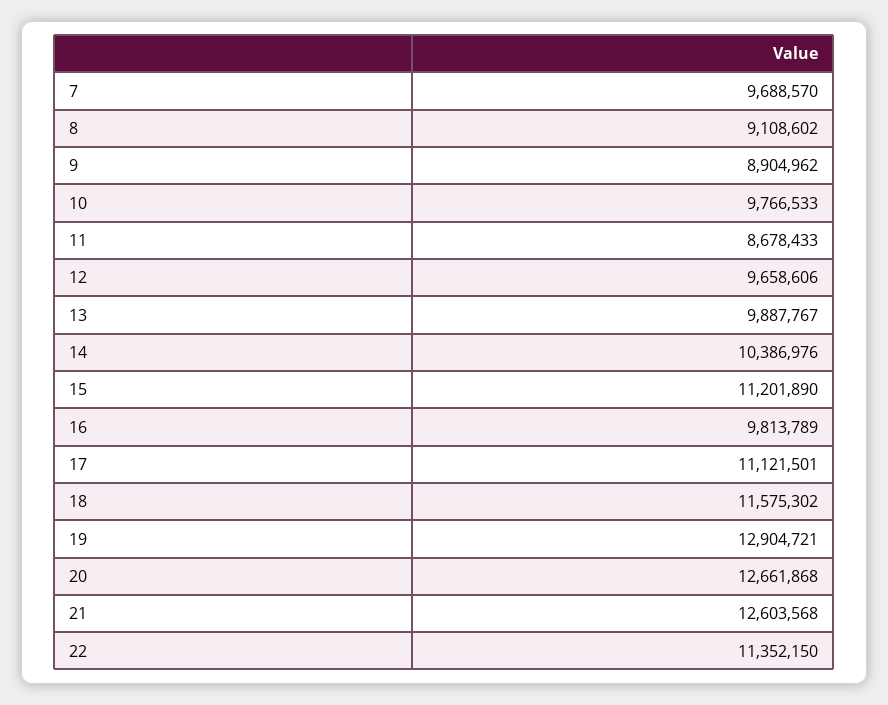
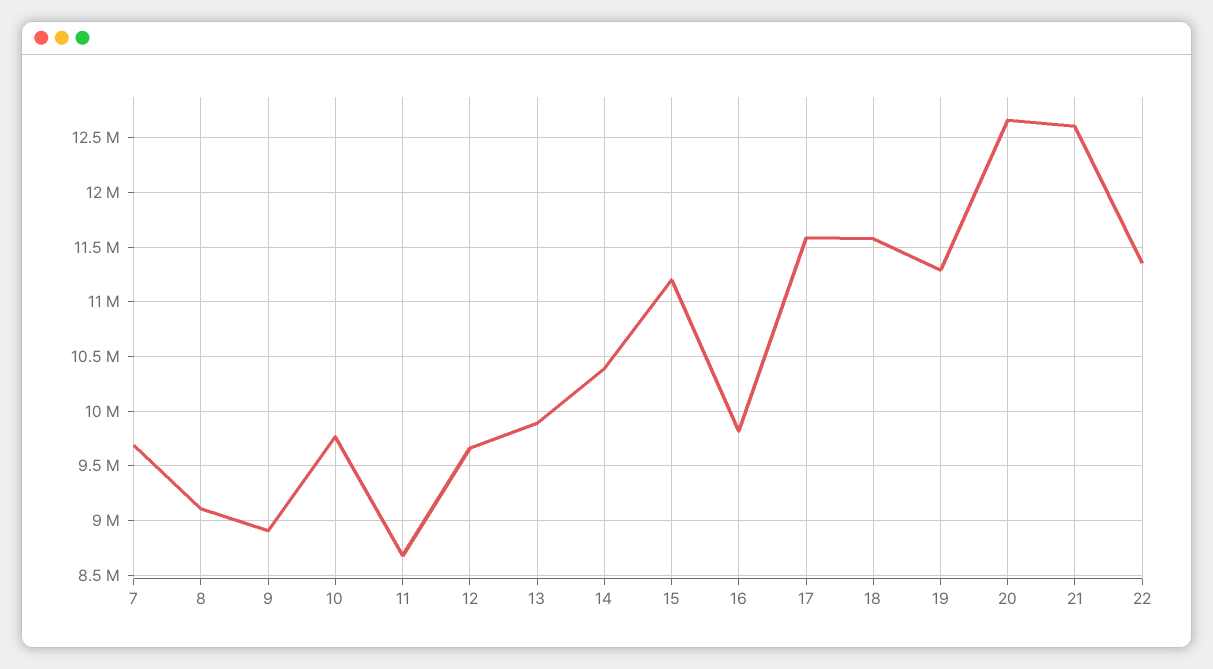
17: 11121501 -> 11600000
19: 12904721 -> 11300000

